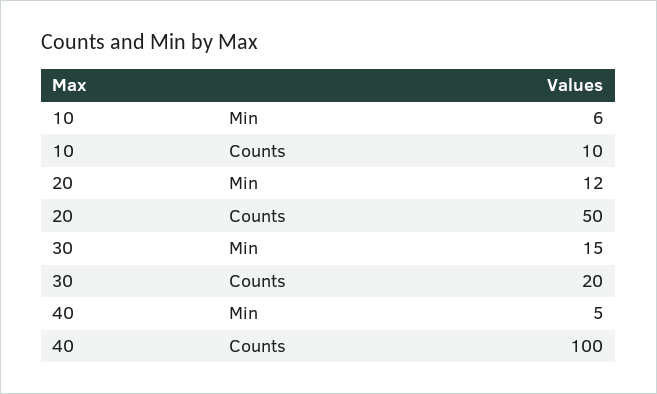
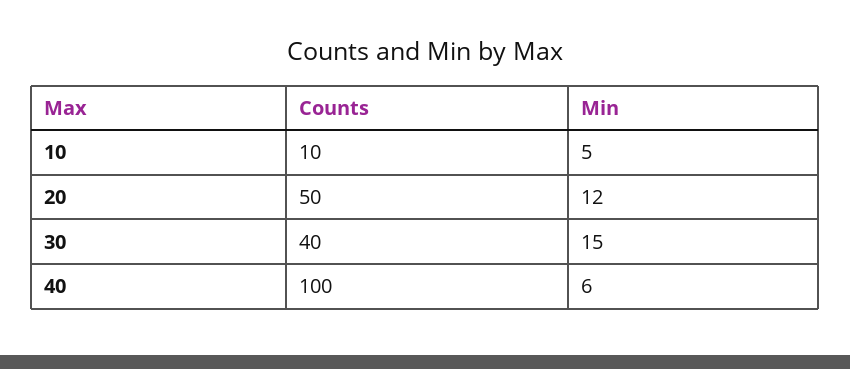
10, Min: 6 -> 5
30, Counts: 20 -> 40
40, Min: 5 -> 6

